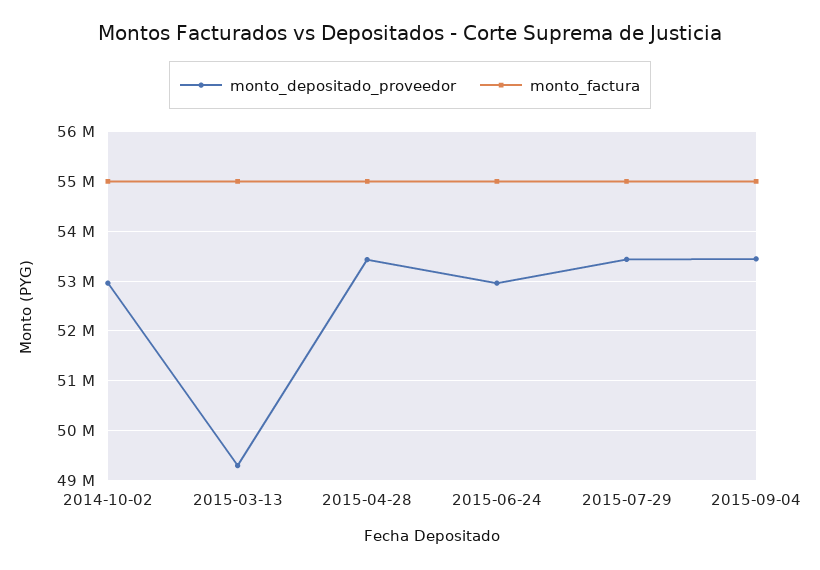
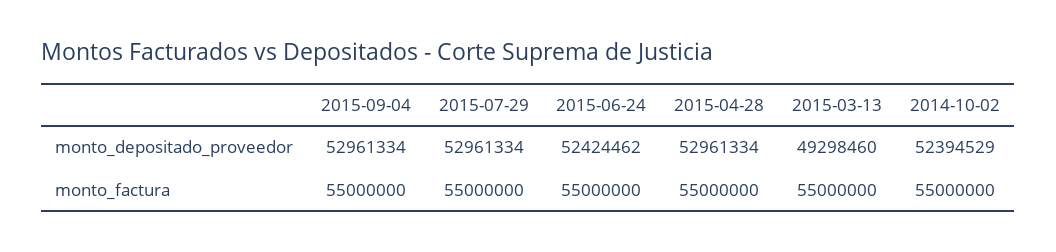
monto_depositado_proveedor, 2014-10-02: 53000000 -> 52394529
monto_depositado_proveedor, 2015-04-28: 53400000 -> 52961334
monto_depositado_proveedor, 2015-06-24: 53000000 -> 52424462
monto_depositado_proveedor, 2015-07-29: 53400000 -> 52961334
monto_depositado_proveedor, 2015-09-04: 53400000 -> 52961334

